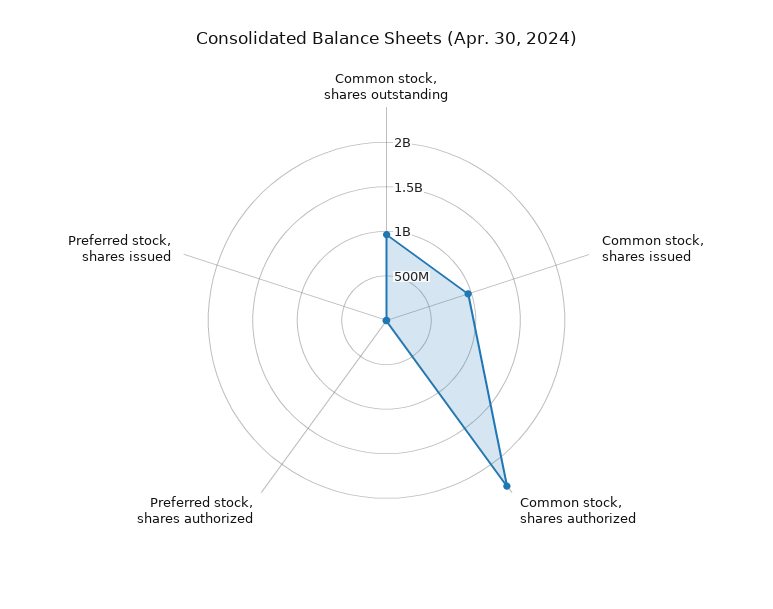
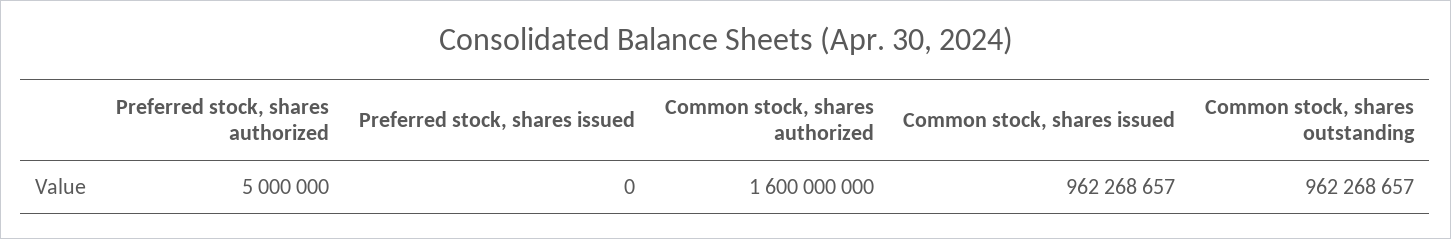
Common stock, shares authorized: 2300000000 -> 1600000000

